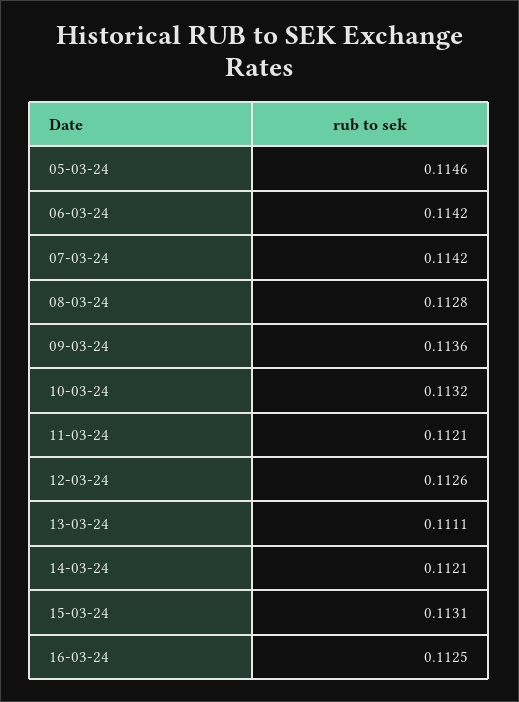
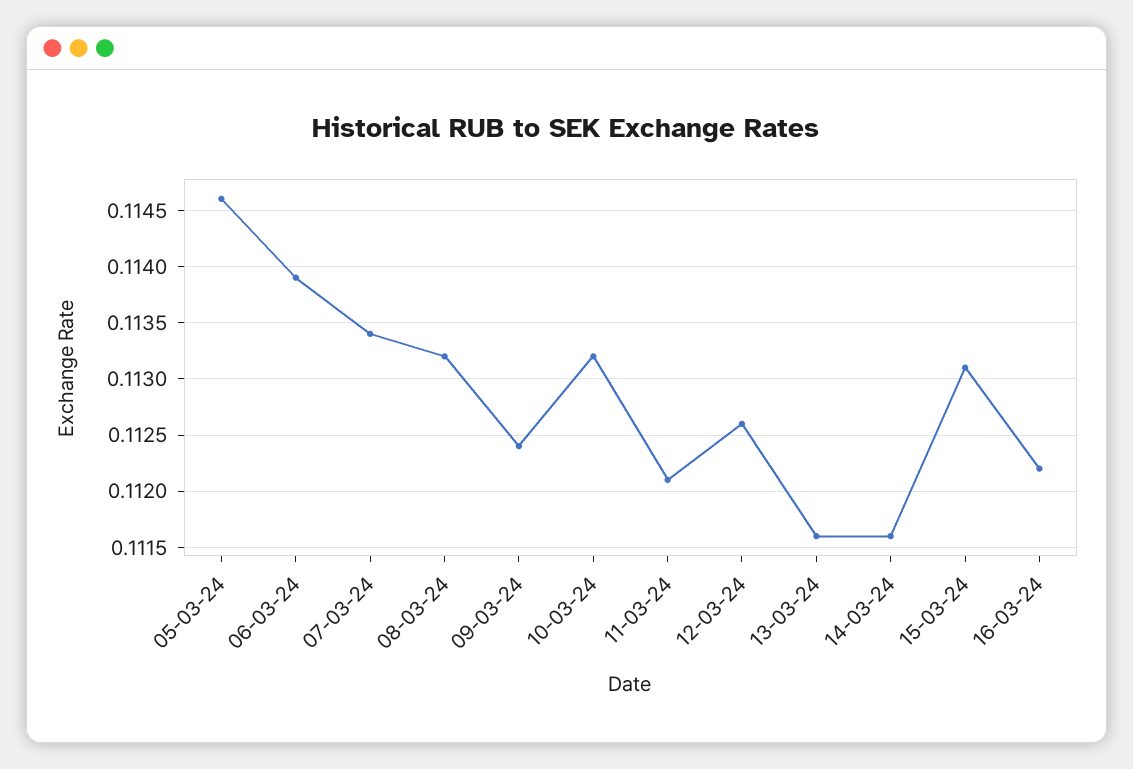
06-03-24: 0.1142 -> 0.1139
07-03-24: 0.1142 -> 0.1134
08-03-24: 0.1128 -> 0.1132
09-03-24: 0.1136 -> 0.1124
13-03-24: 0.1111 -> 0.1116
14-03-24: 0.1121 -> 0.1116
16-03-24: 0.1125 -> 0.1122

